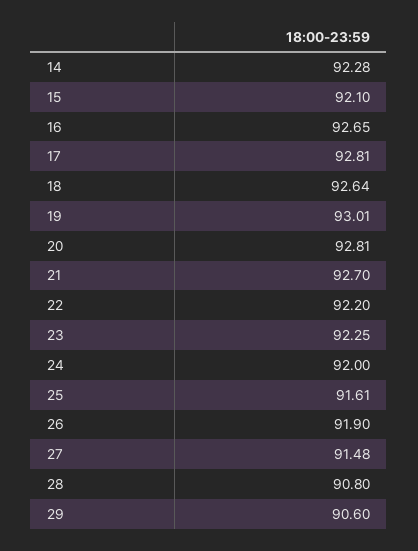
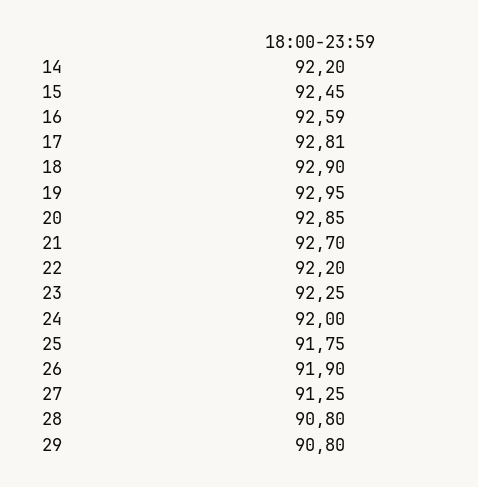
14: 92.28 -> 92.2
15: 92.1 -> 92.45
16: 92.65 -> 92.59
18: 92.64 -> 92.9
19: 93.01 -> 92.95
20: 92.81 -> 92.85
25: 91.61 -> 91.75
27: 91.48 -> 91.25
29: 90.6 -> 90.8

